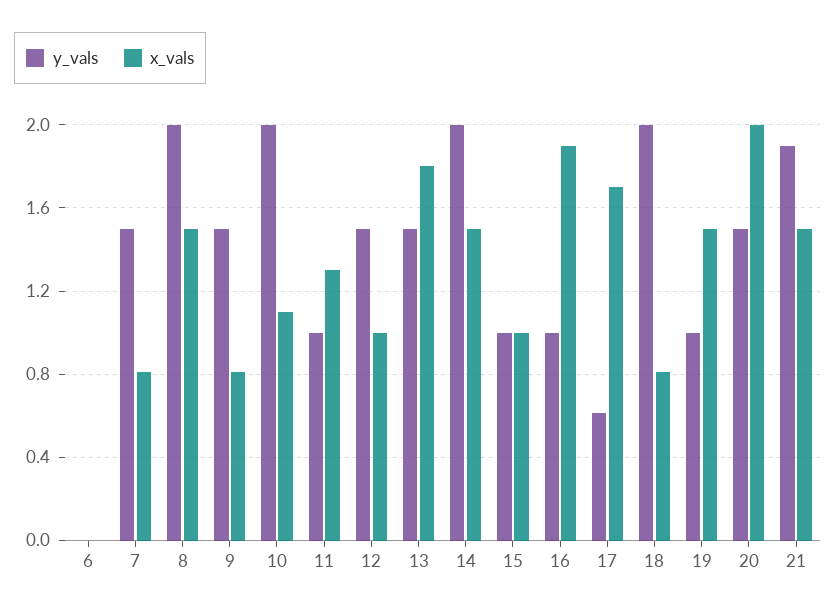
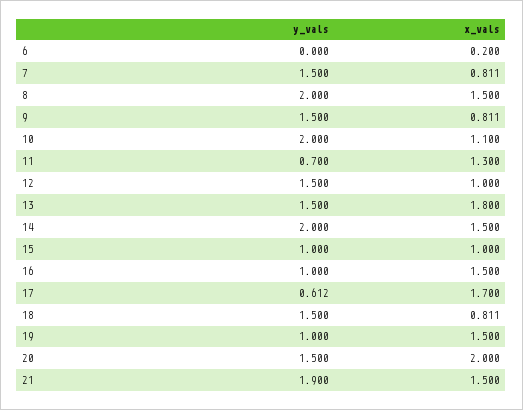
x_vals, 6: 0 -> 0.2
y_vals, 11: 1 -> 0.7
x_vals, 16: 1.9 -> 1.5
y_vals, 18: 2 -> 1.5

